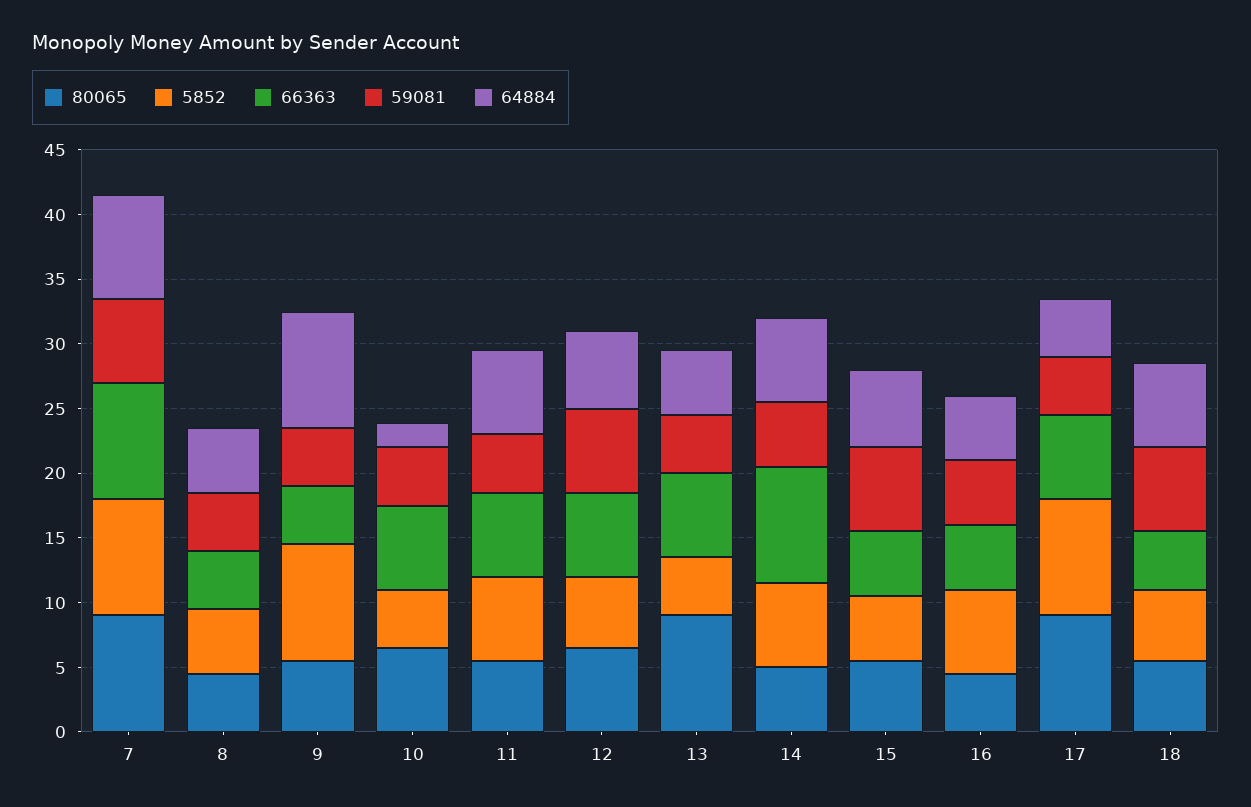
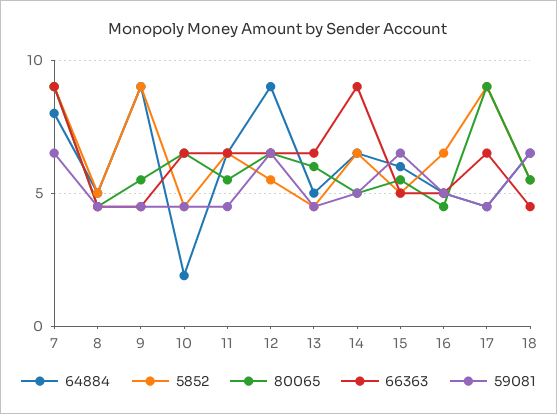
64884, 12: 6 -> 9
80065, 13: 9 -> 6

